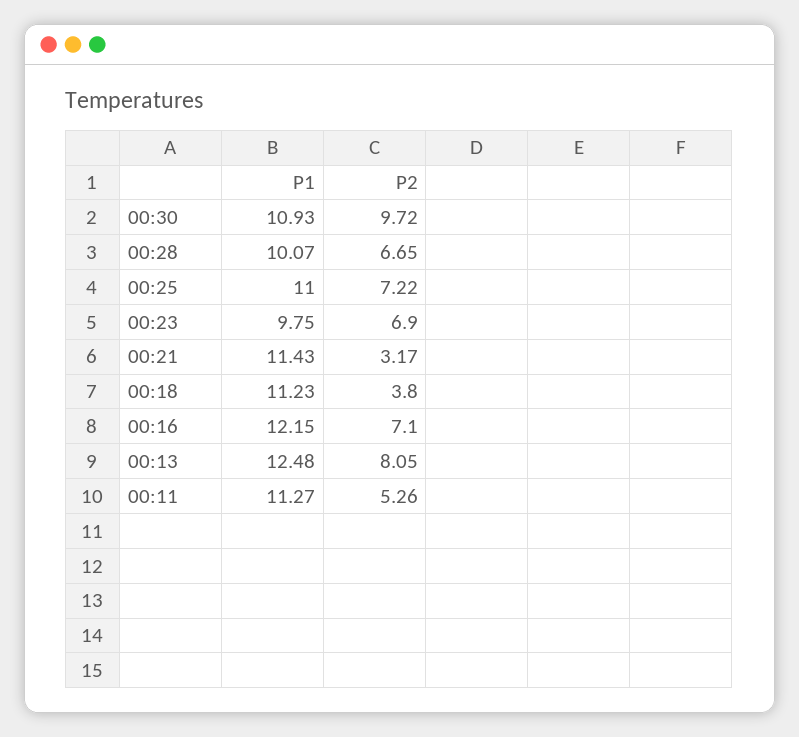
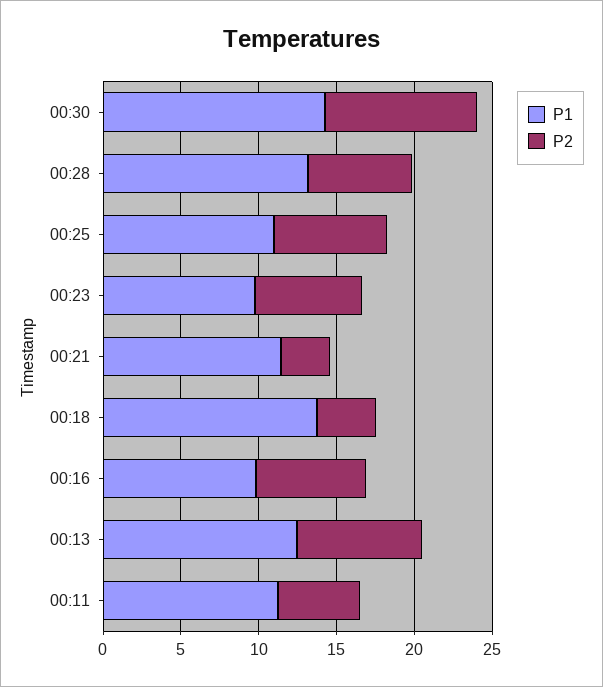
P1, 00:30: 10.93 -> 14
P1, 00:28: 10.07 -> 13
P1, 00:18: 11.23 -> 14
P1, 00:16: 12.15 -> 10

